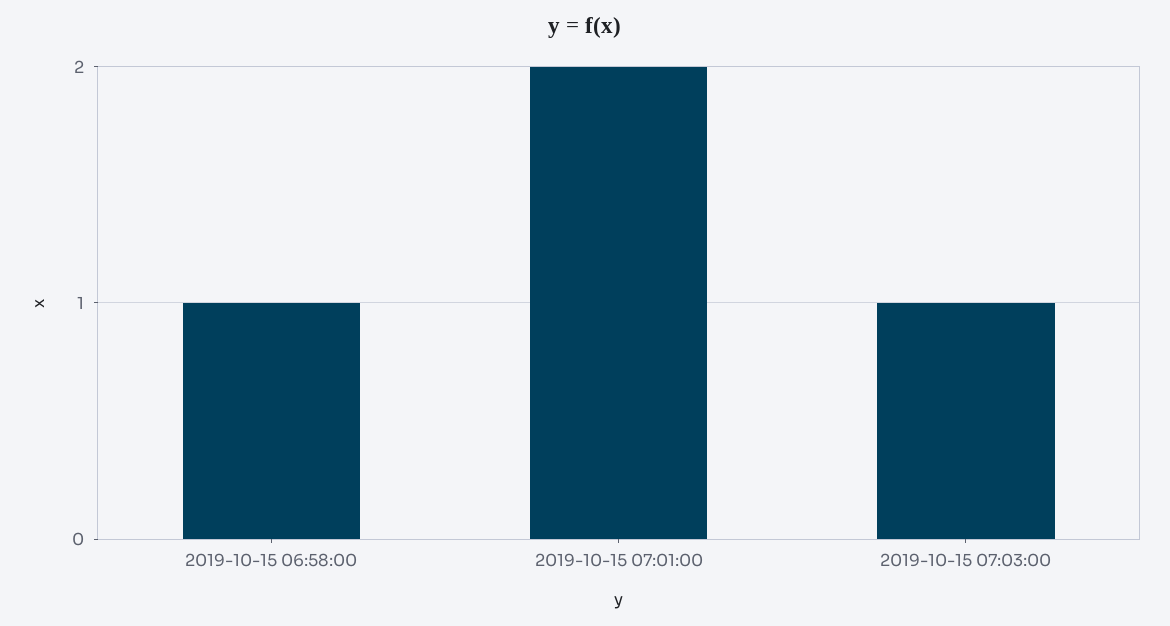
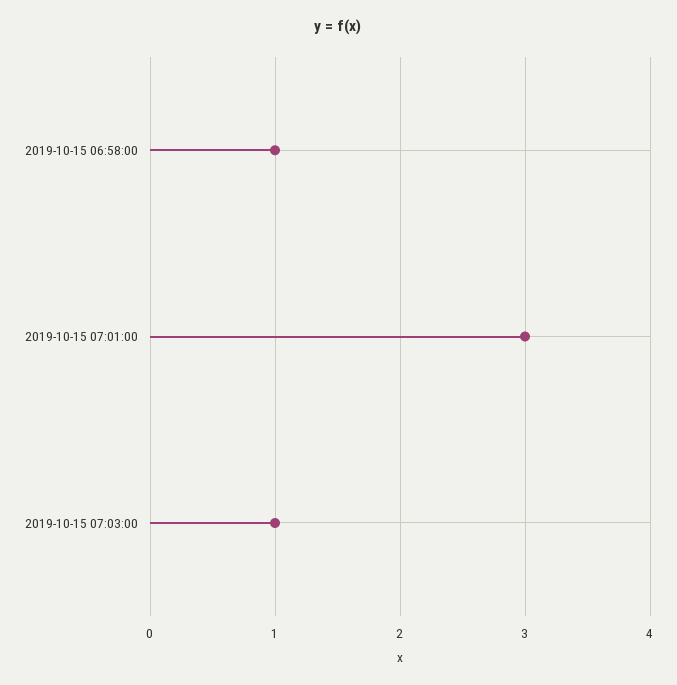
2019-10-15 07:01:00: 2 -> 3

